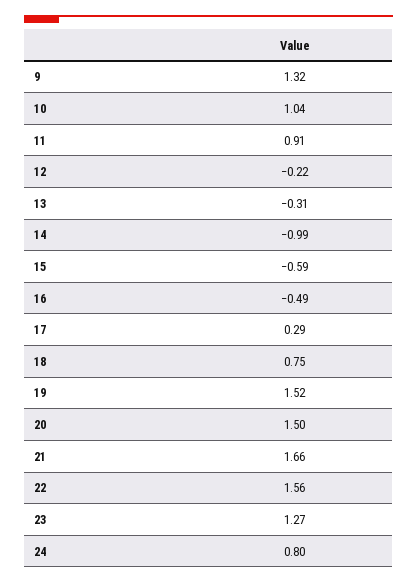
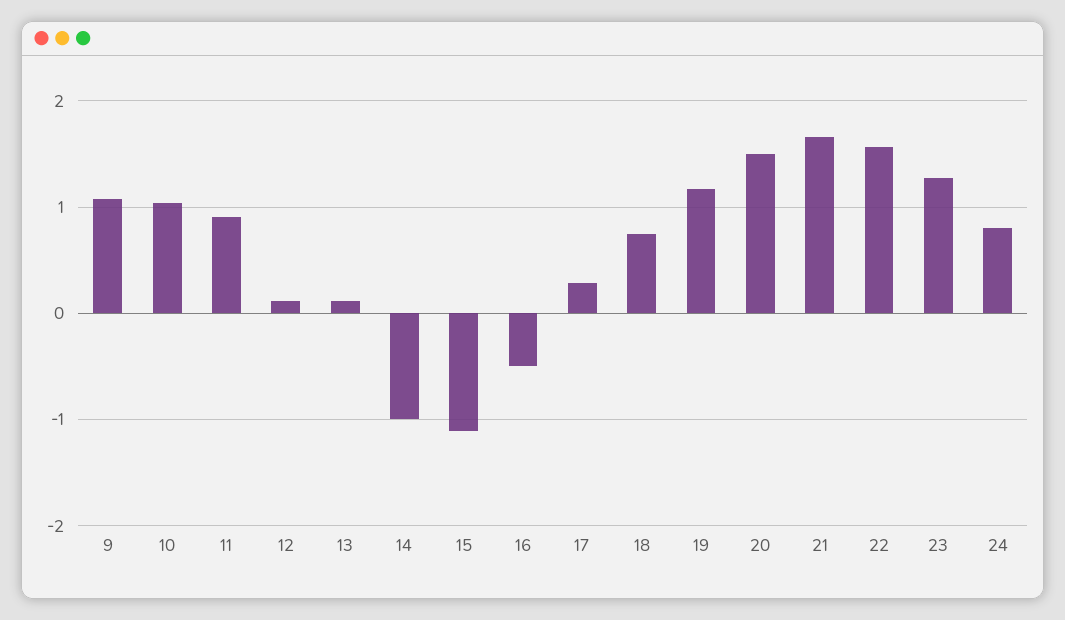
9: 1.32 -> 1.1
12: -0.22 -> 0.1
13: -0.31 -> 0.1
15: -0.59 -> -1.1
19: 1.52 -> 1.2

